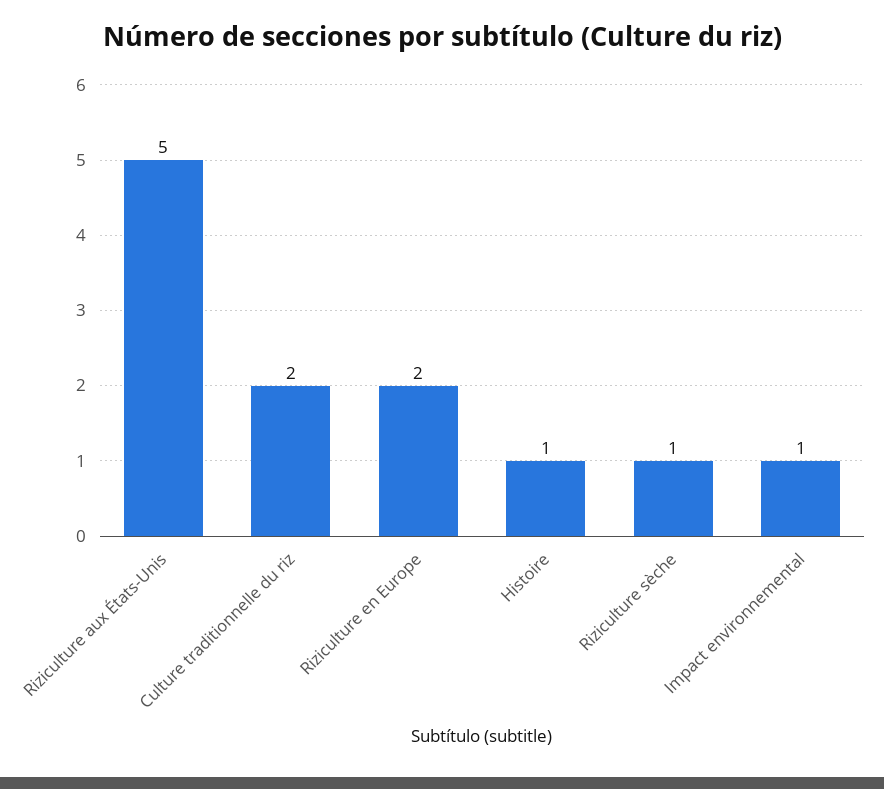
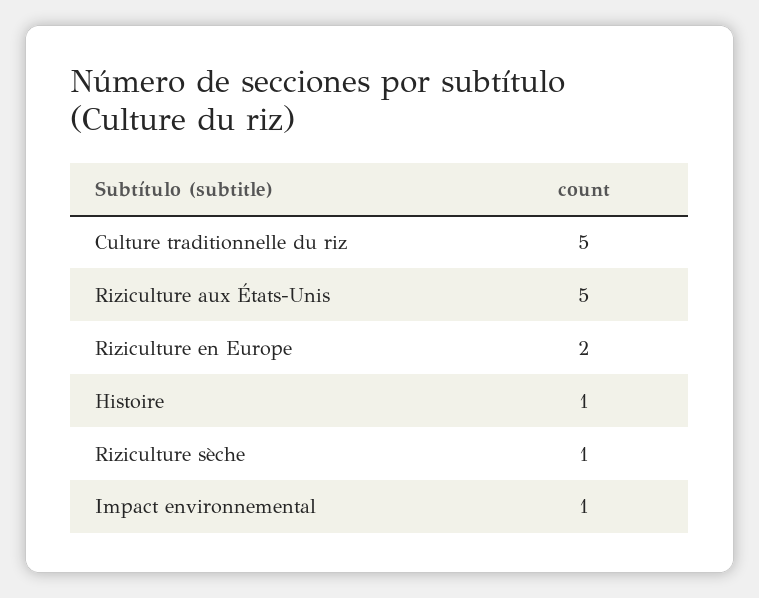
Culture traditionnelle du riz: 2 -> 5

